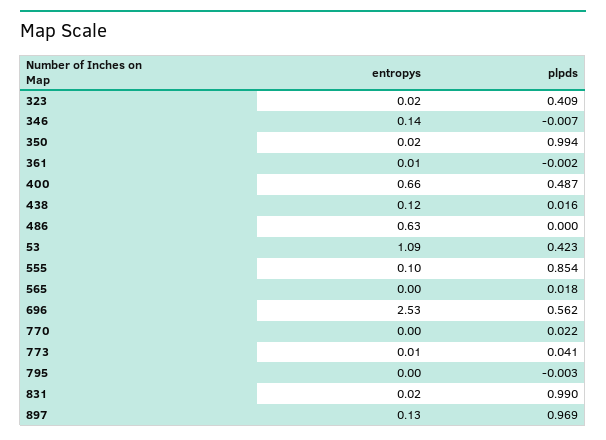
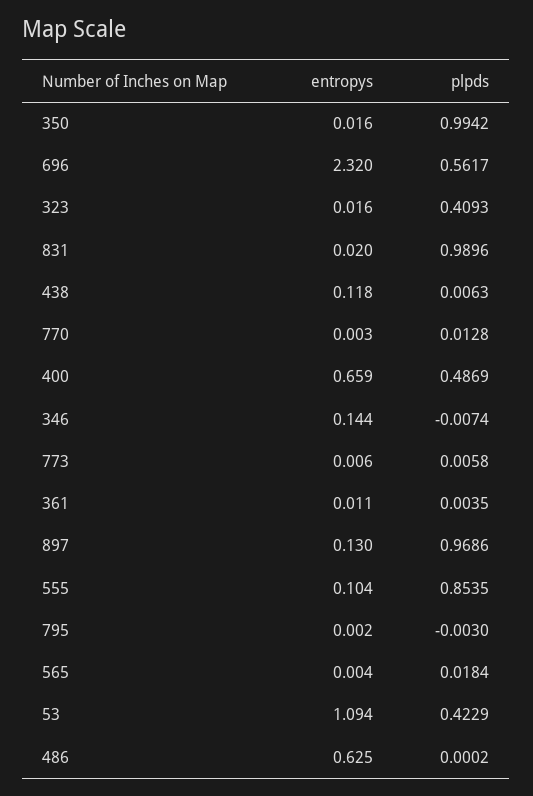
plpds, 361: -0.002 -> 0.0035
plpds, 438: 0.016 -> 0.0063
entropys, 696: 2.53 -> 2.32
plpds, 770: 0.022 -> 0.0128
plpds, 773: 0.041 -> 0.0058

